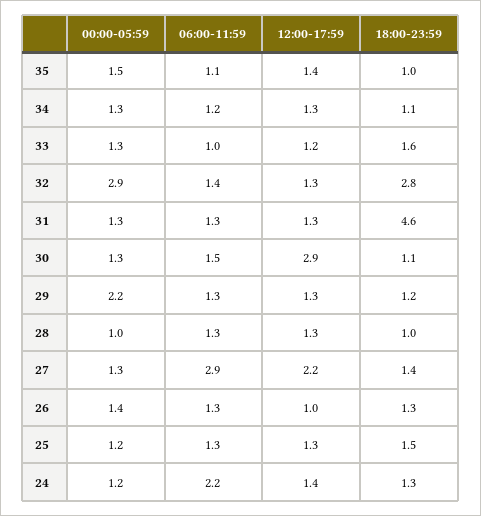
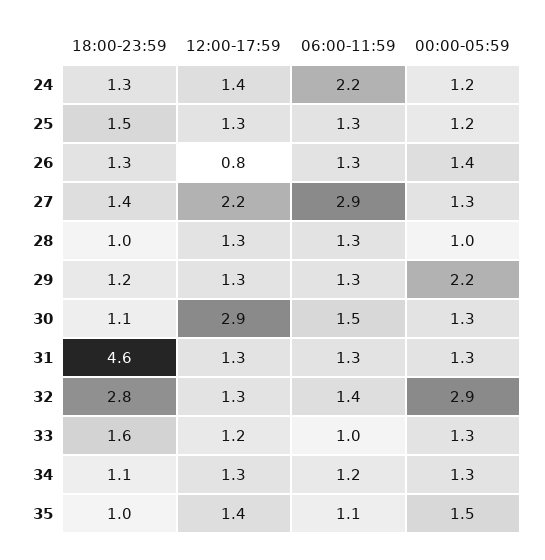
12:00-17:59, 26: 1 -> 0.8

